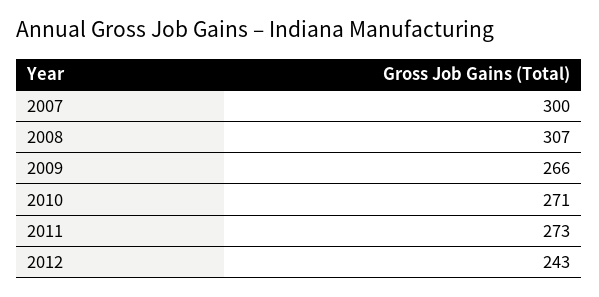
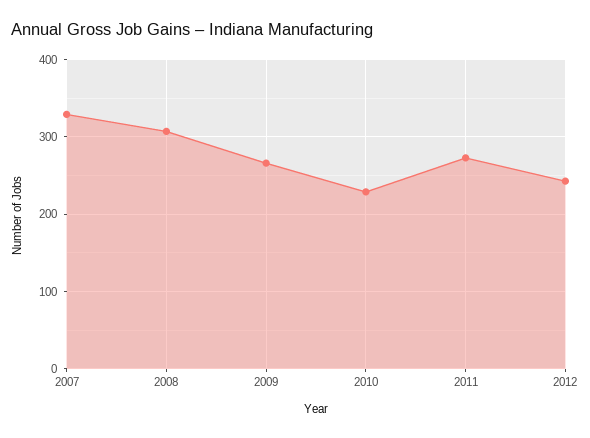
2007: 300 -> 330
2010: 271 -> 230

